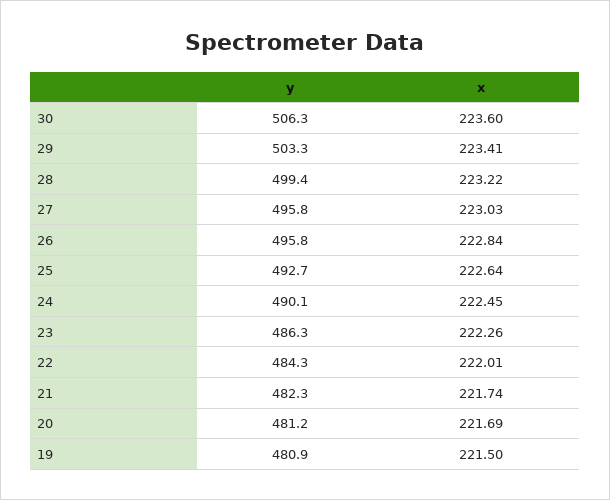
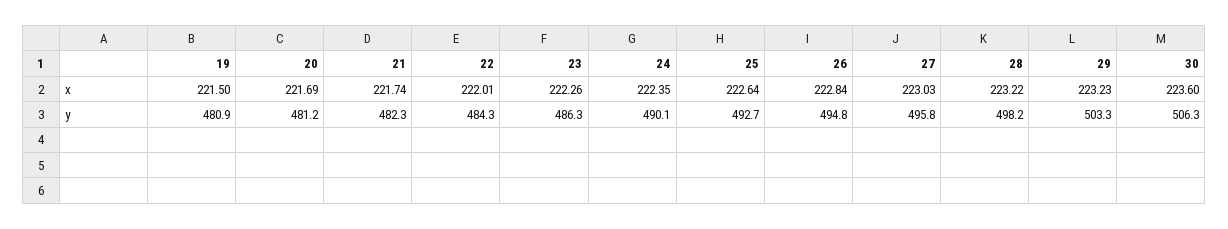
x, 29: 223.41 -> 223.23
y, 28: 499.4 -> 498.2
y, 26: 495.8 -> 494.8
x, 24: 222.45 -> 222.35

